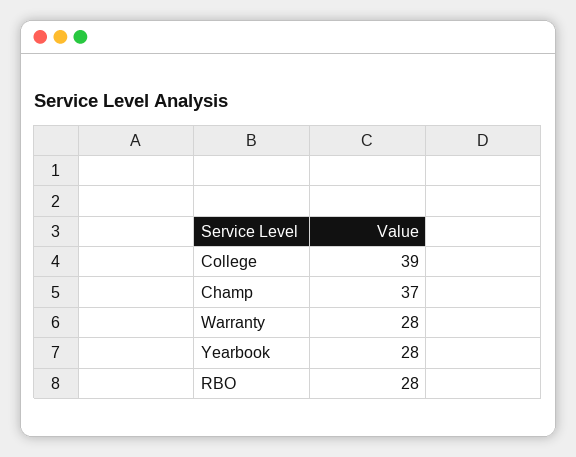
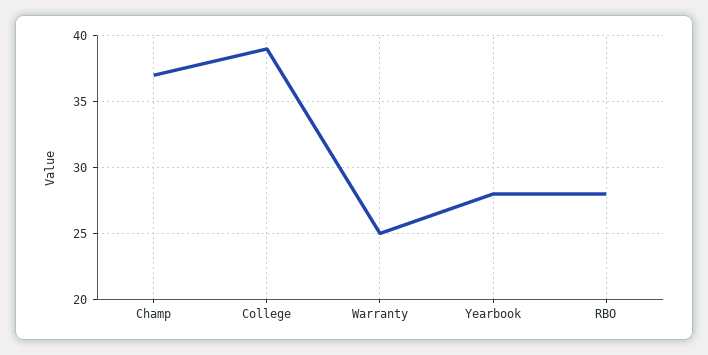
Warranty: 28 -> 25

